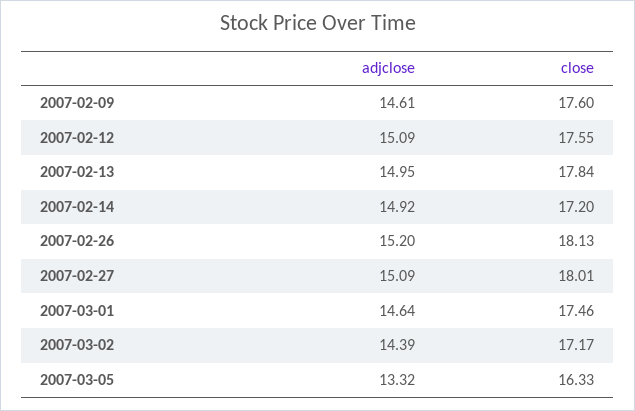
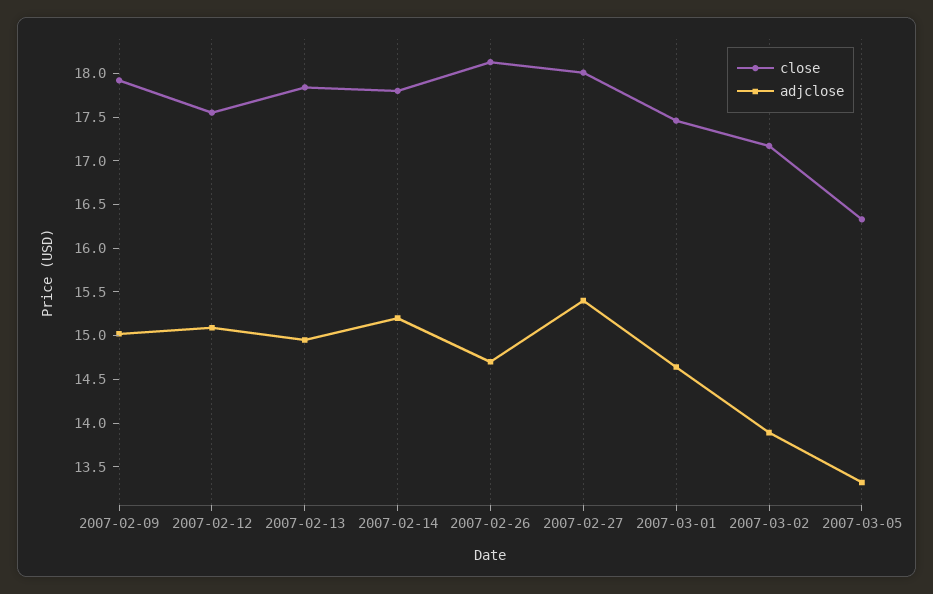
adjclose, 2007-02-09: 14.61 -> 15
close, 2007-02-09: 17.6 -> 17.9
adjclose, 2007-02-14: 14.92 -> 15.2
close, 2007-02-14: 17.2 -> 17.8
adjclose, 2007-02-26: 15.2 -> 14.7
adjclose, 2007-02-27: 15.09 -> 15.4
adjclose, 2007-03-02: 14.39 -> 13.9

